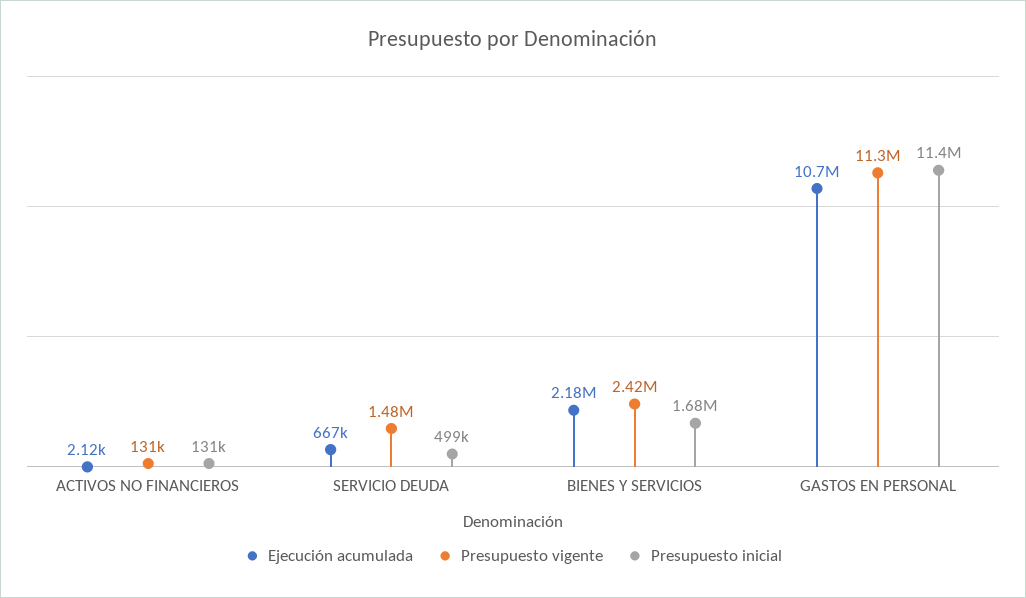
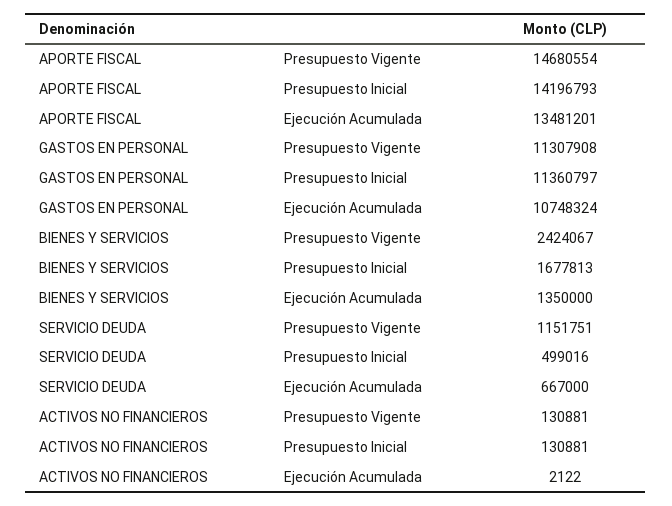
Presupuesto vigente, SERVICIO DEUDA: 1480000 -> 1151751
Ejecución acumulada, BIENES Y SERVICIOS: 2180000 -> 1350000
Presupuesto vigente, APORTE FISCAL: none -> 14680554
Presupuesto inicial, APORTE FISCAL: none -> 14196793
Ejecución acumulada, APORTE FISCAL: none -> 13481201

